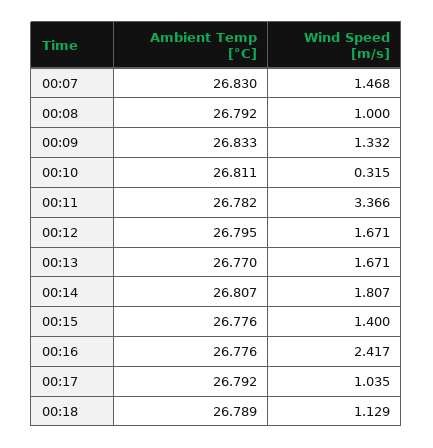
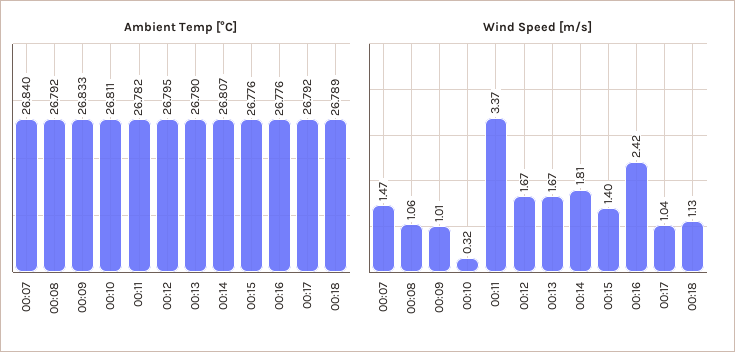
Ambient Temp [°C], 00:07: 26.83 -> 26.84
Wind Speed [m/s], 00:08: 1 -> 1.06
Wind Speed [m/s], 00:09: 1.332 -> 1.01
Ambient Temp [°C], 00:13: 26.77 -> 26.79

